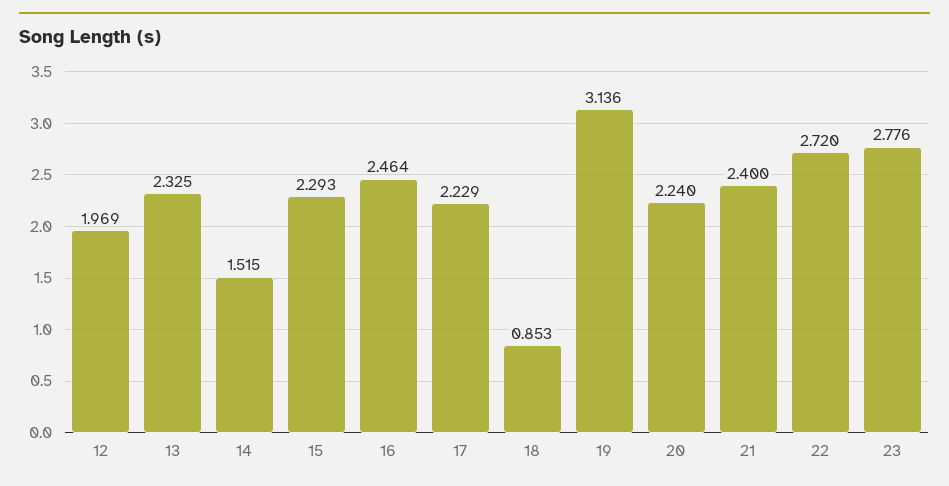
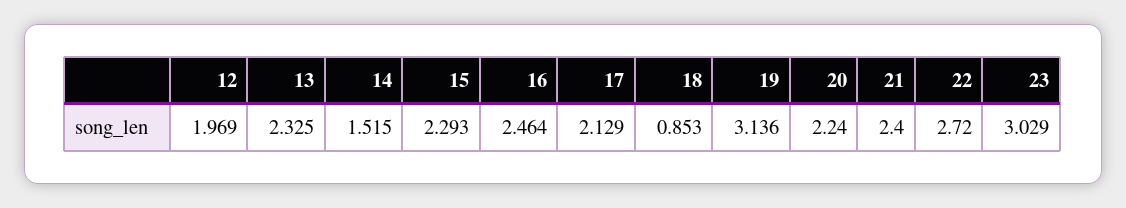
17: 2.229 -> 2.129
23: 2.776 -> 3.029

